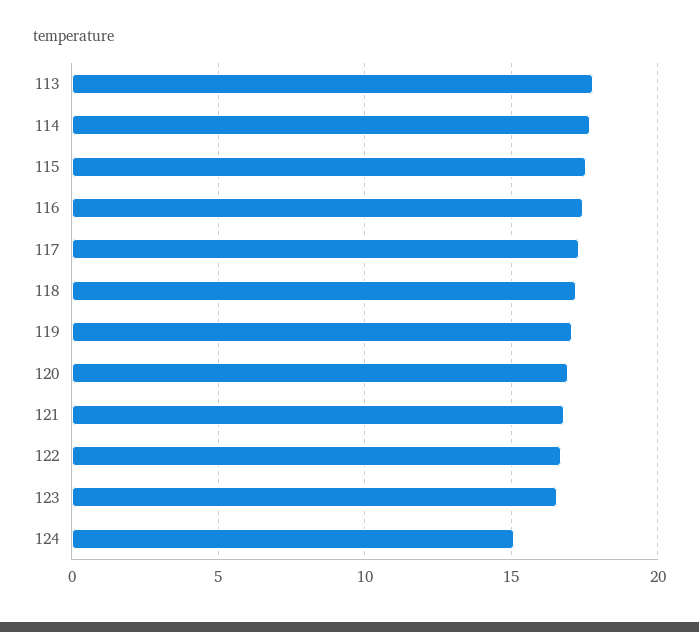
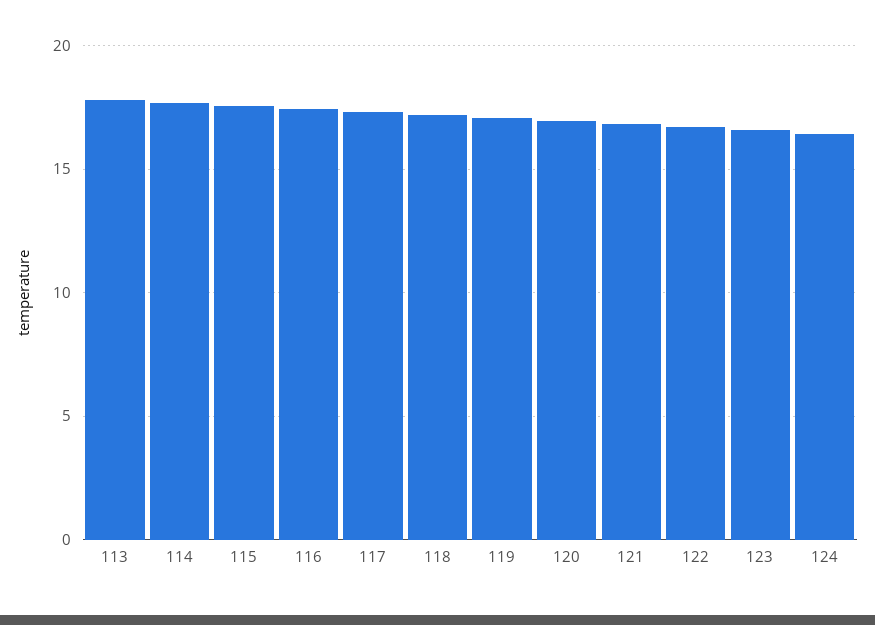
124: 15 -> 16.5

